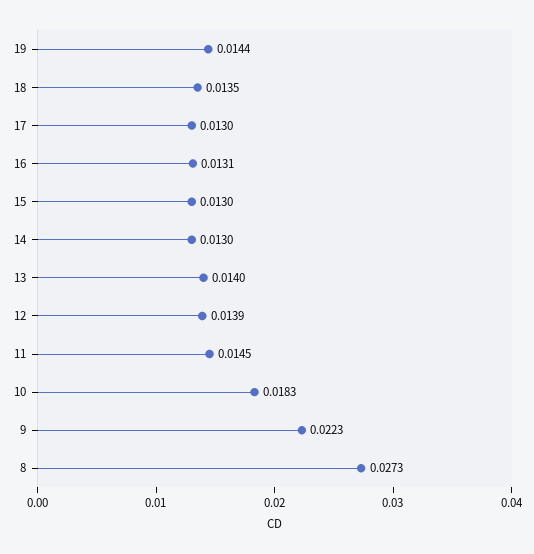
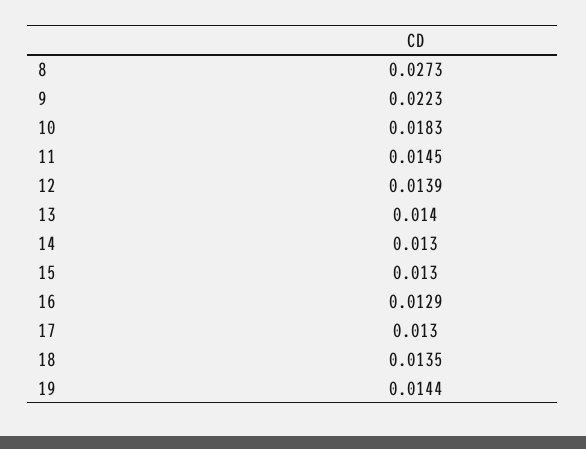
16: 0.0131 -> 0.0129

